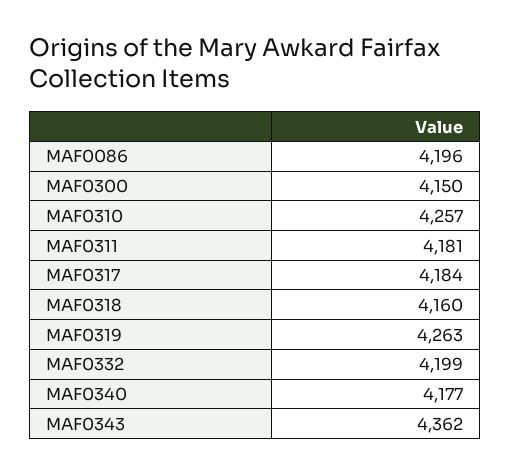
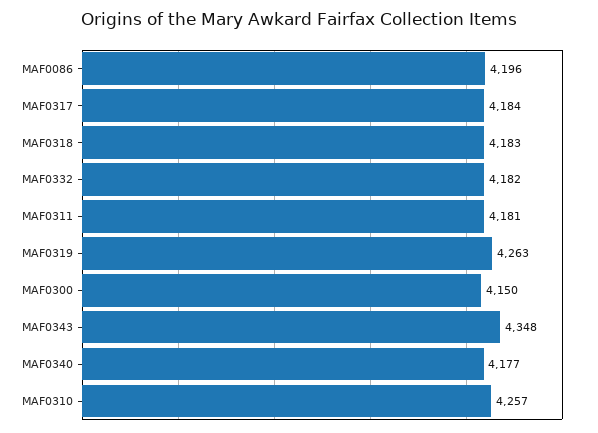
MAF0318: 4160 -> 4183
MAF0332: 4199 -> 4182
MAF0343: 4362 -> 4348

